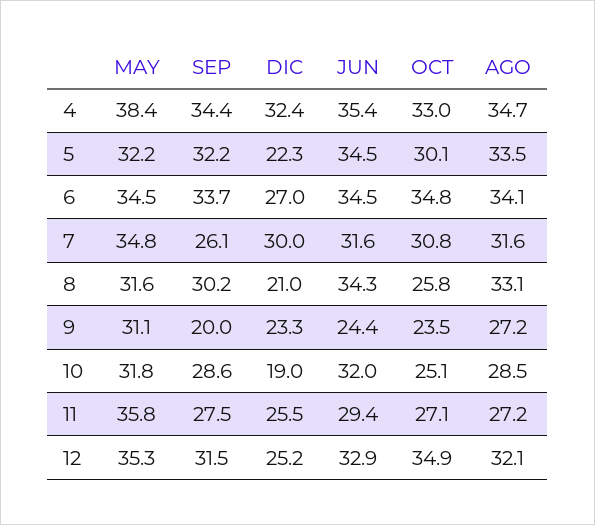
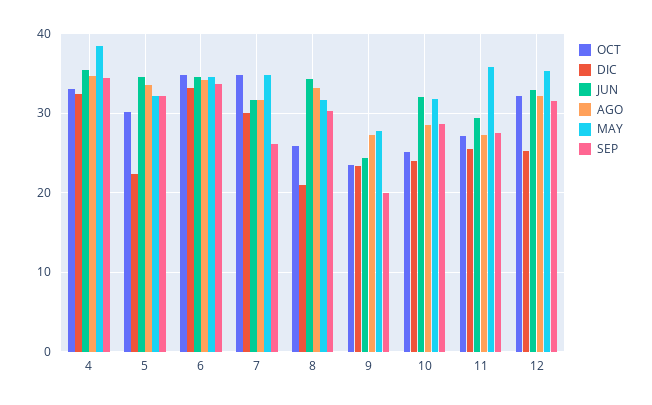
DIC, 6: 27 -> 33
OCT, 7: 30.8 -> 35
MAY, 9: 31.1 -> 28
DIC, 10: 19 -> 24
OCT, 12: 34.9 -> 32

